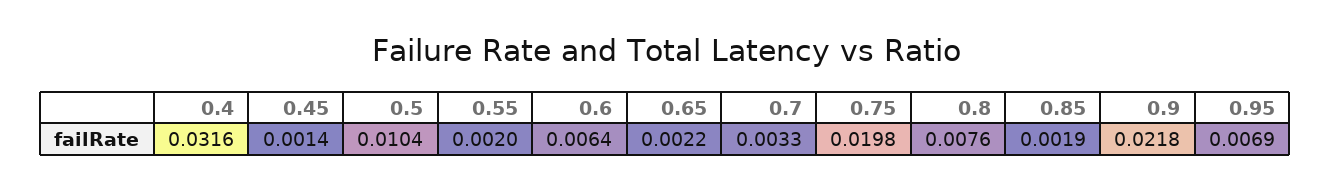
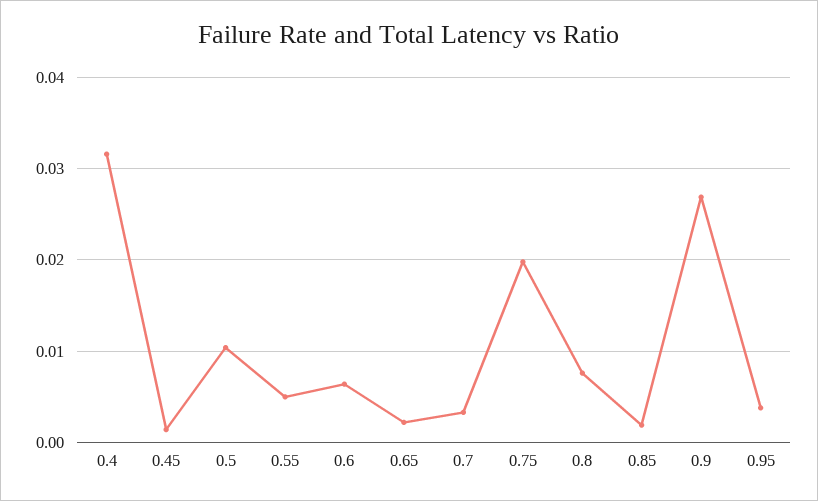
0.55: 0.002 -> 0.005
0.9: 0.0218 -> 0.027
0.95: 0.0069 -> 0.004

